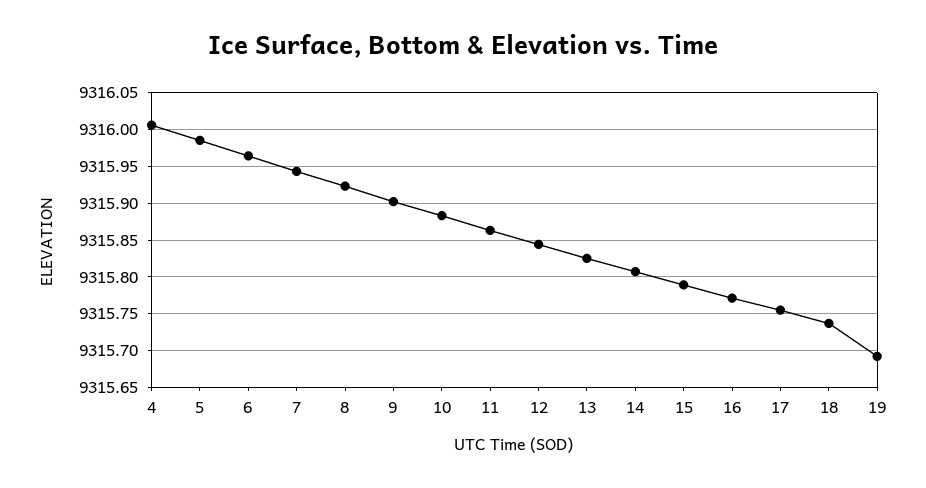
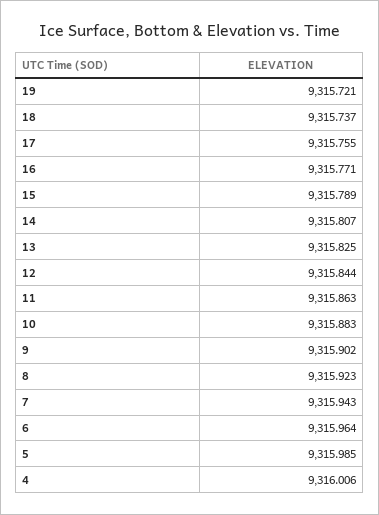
19: 9315.69 -> 9315.721

